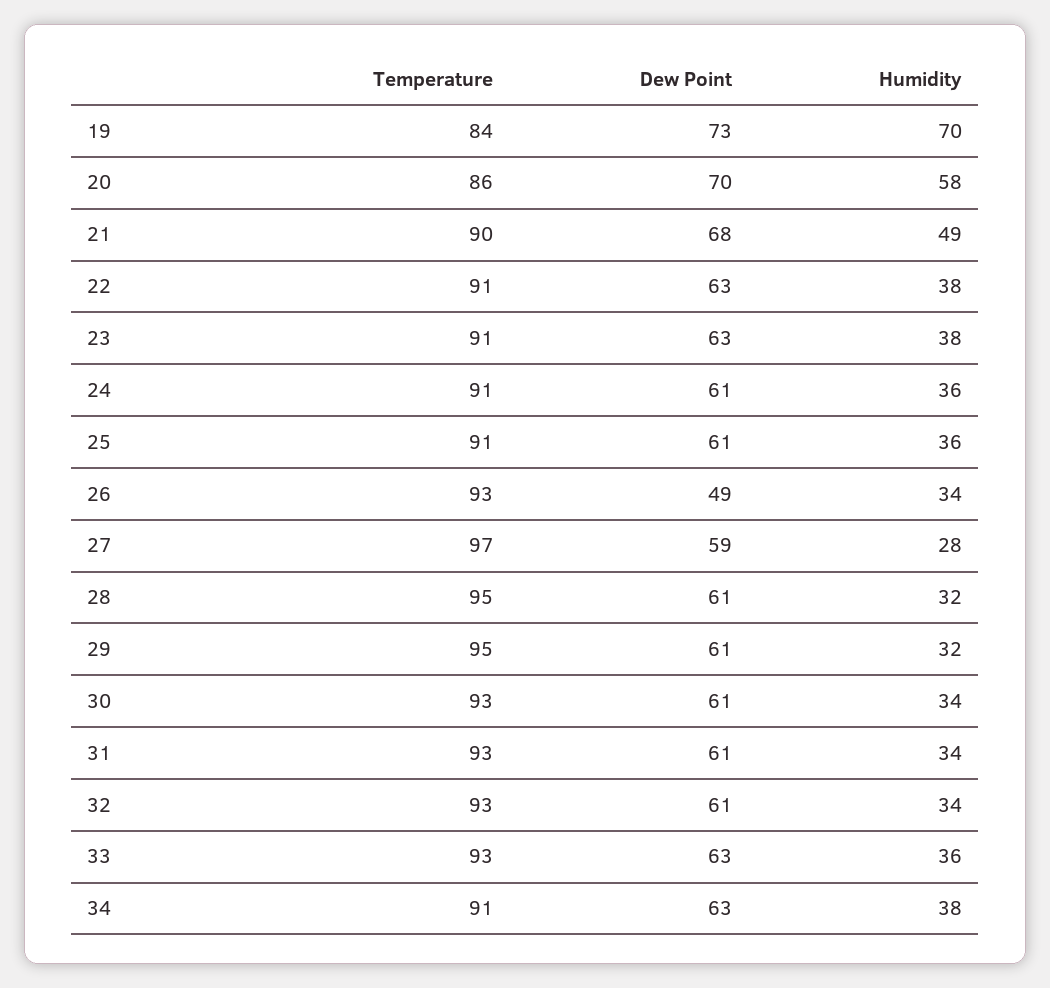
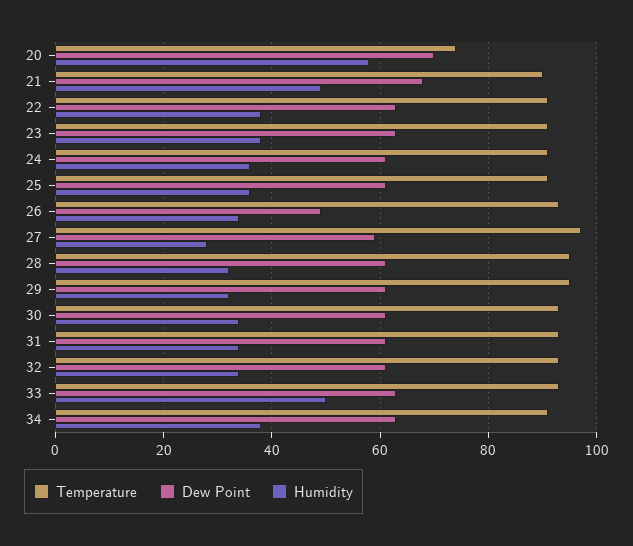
Temperature, 19: 84 -> none
Dew Point, 19: 73 -> none
Humidity, 19: 70 -> none
Temperature, 20: 86 -> 75
Humidity, 33: 36 -> 50

